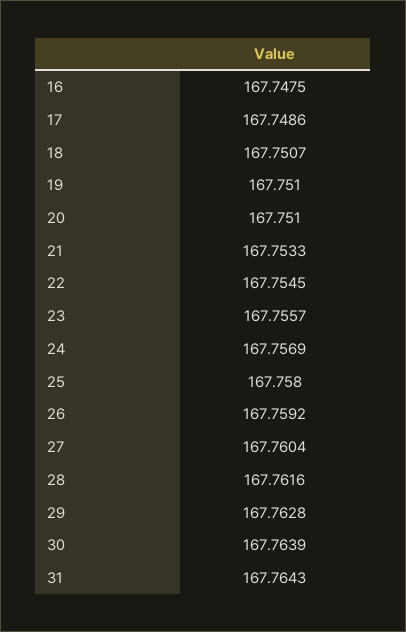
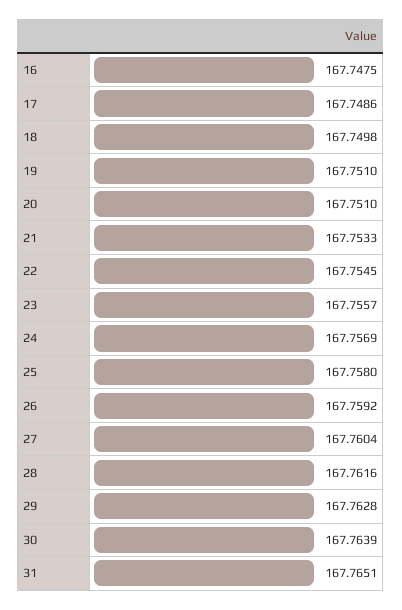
18: 167.7507 -> 167.7498
31: 167.7643 -> 167.7651

